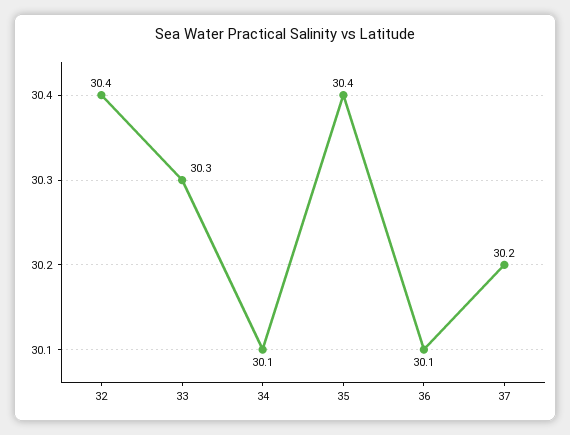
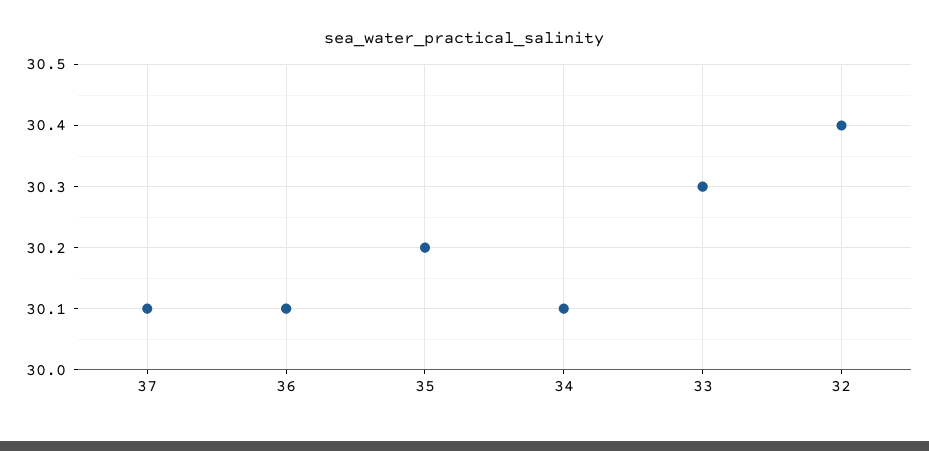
35: 30.4 -> 30.2
37: 30.2 -> 30.1

